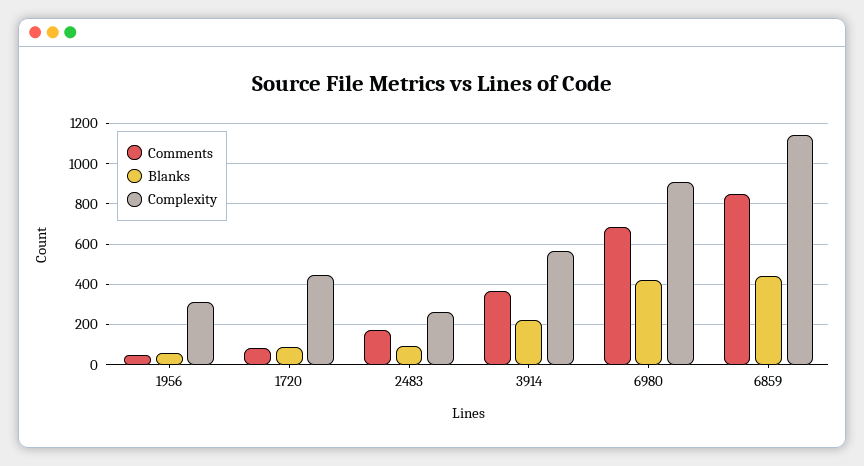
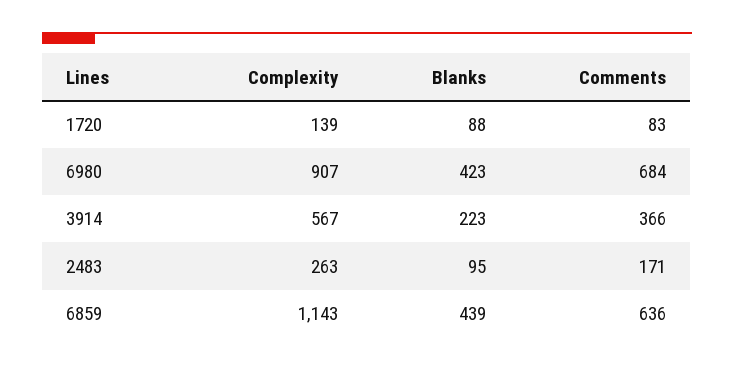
Comments, 1956: 50 -> none
Blanks, 1956: 50 -> none
Complexity, 1956: 300 -> none
Complexity, 1720: 450 -> 139
Comments, 6859: 850 -> 636

